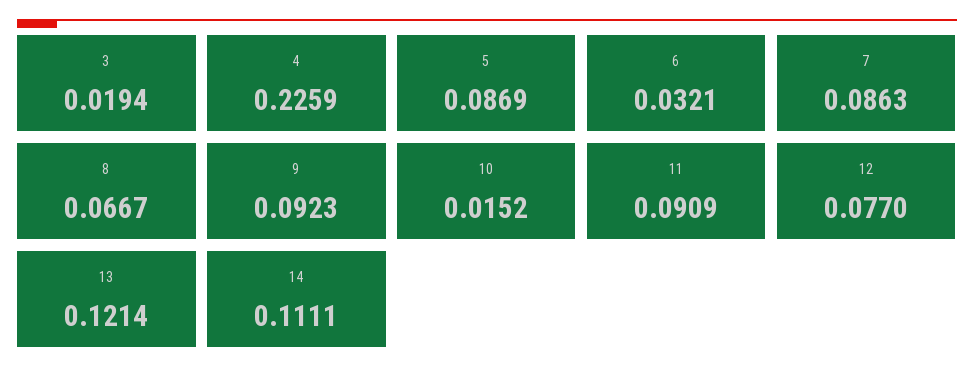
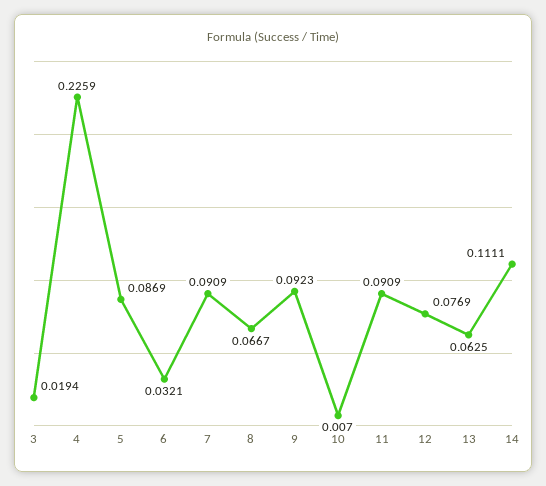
7: 0.0863 -> 0.0909
10: 0.0152 -> 0.007
12: 0.077 -> 0.0769
13: 0.1214 -> 0.0625

